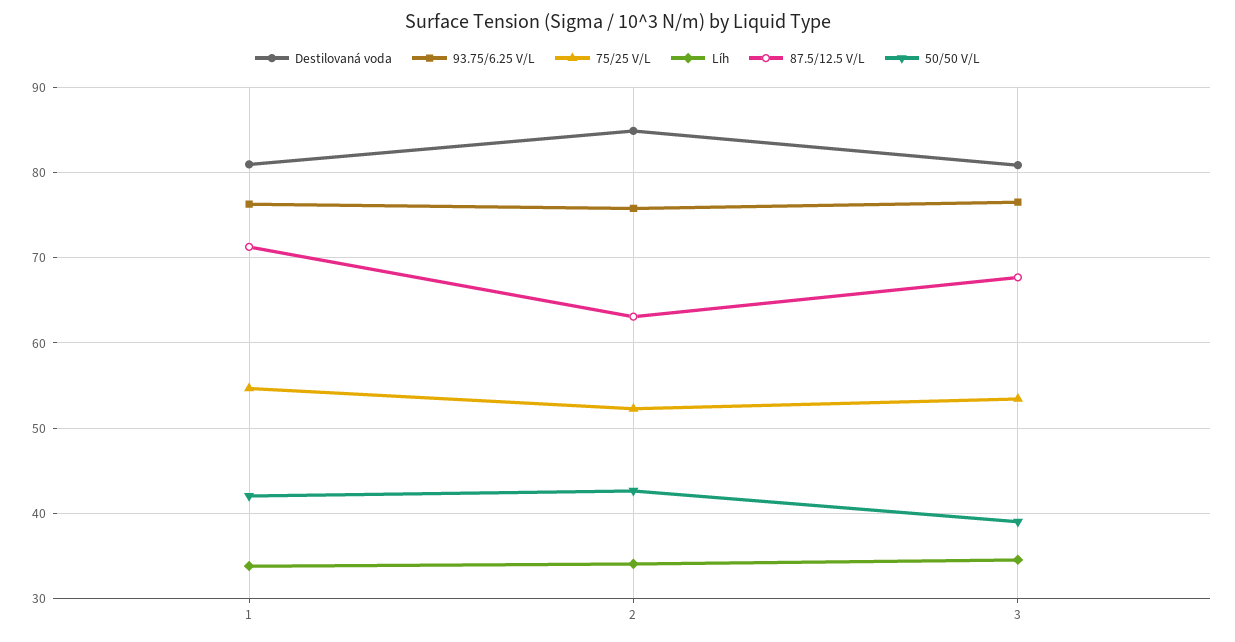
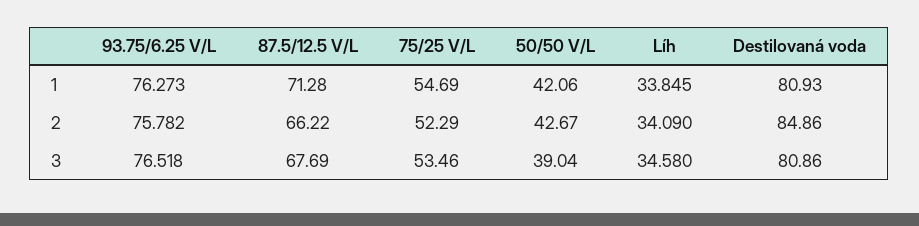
87.5/12.5 V/L, 2: 63 -> 66.22

